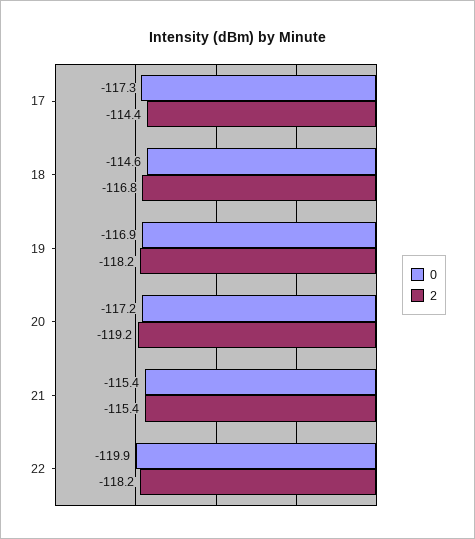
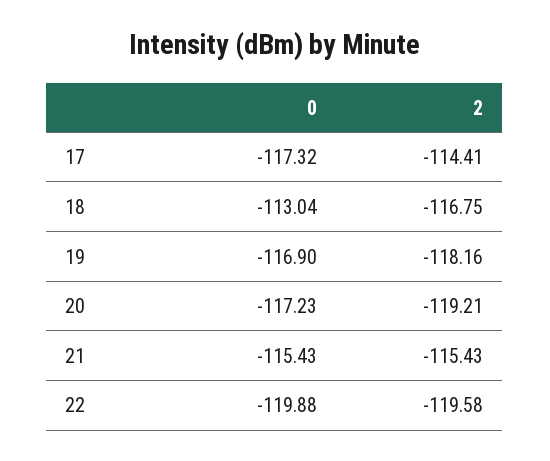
0, 18: -114.6 -> -113.04
2, 22: -118.2 -> -119.58

